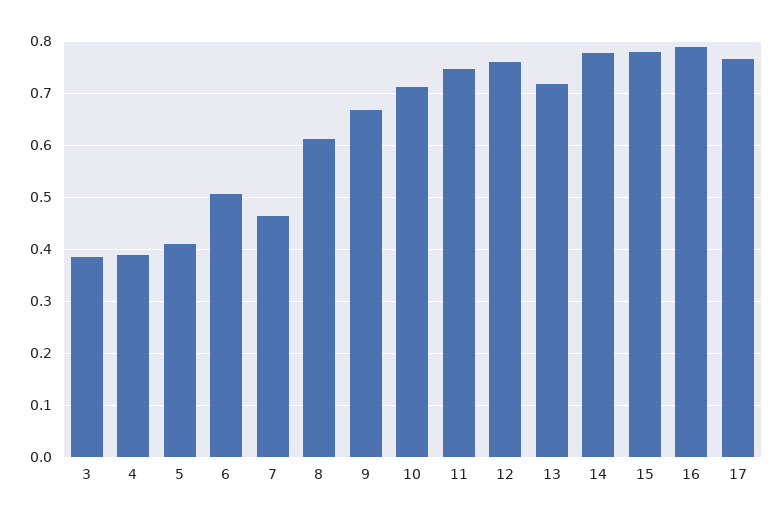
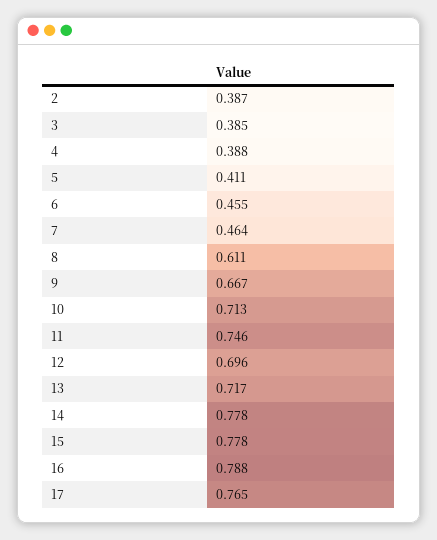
6: 0.5 -> 0.455
12: 0.76 -> 0.696
2: none -> 0.387

